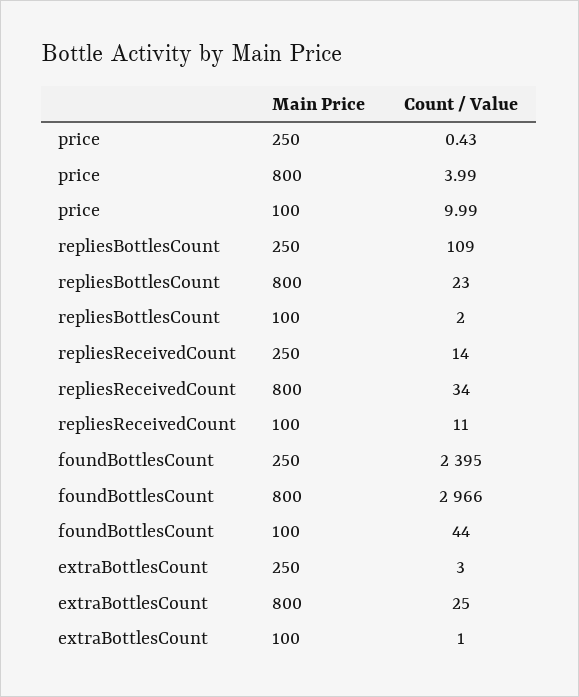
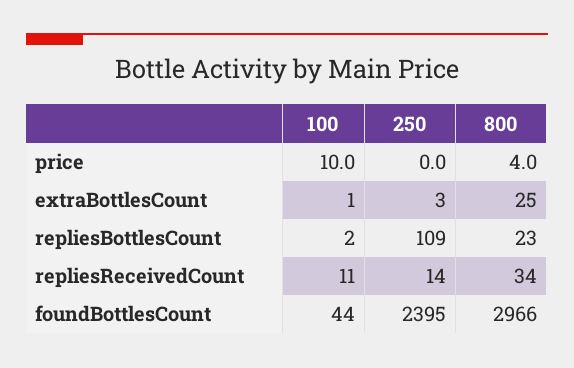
price, 250: 0.43 -> 0

